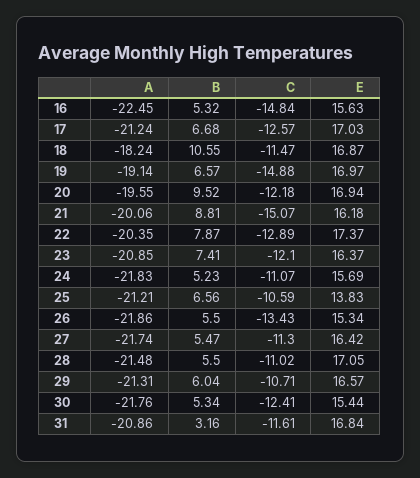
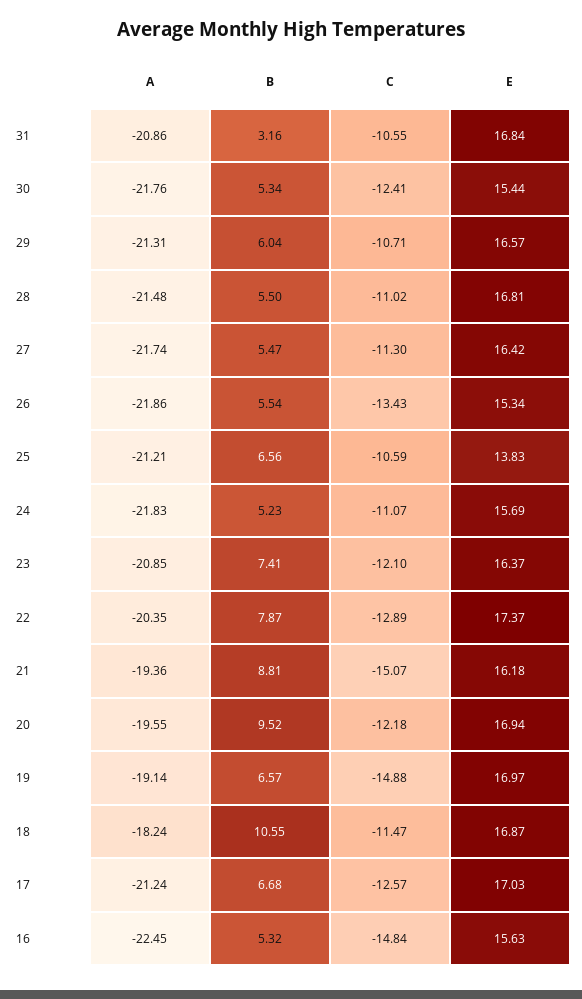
A, 21: -20.06 -> -19.36
B, 26: 5.5 -> 5.54
E, 28: 17.05 -> 16.81
C, 31: -11.61 -> -10.55

